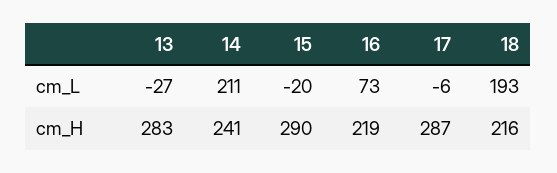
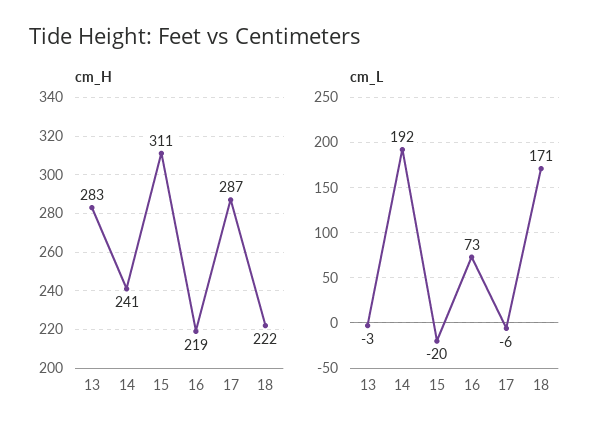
cm_L, 13: -27 -> -3
cm_L, 14: 211 -> 192
cm_L, 18: 193 -> 171
cm_H, 15: 290 -> 311
cm_H, 18: 216 -> 222

